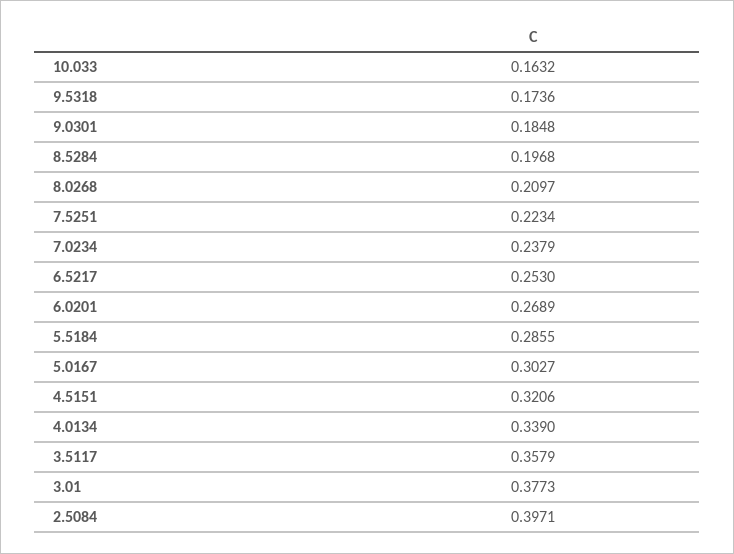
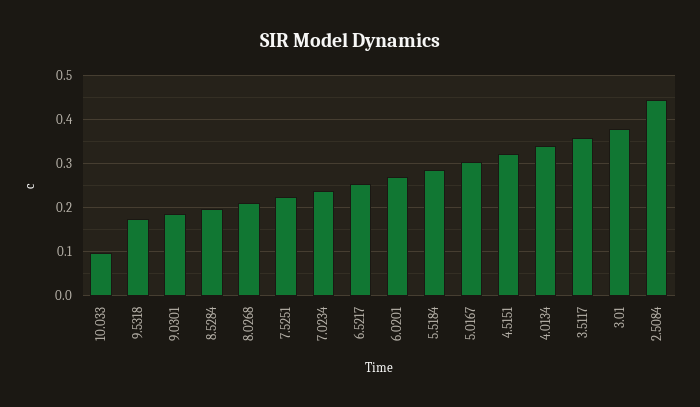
10.033: 0.1632 -> 0.1
2.5084: 0.3971 -> 0.44

